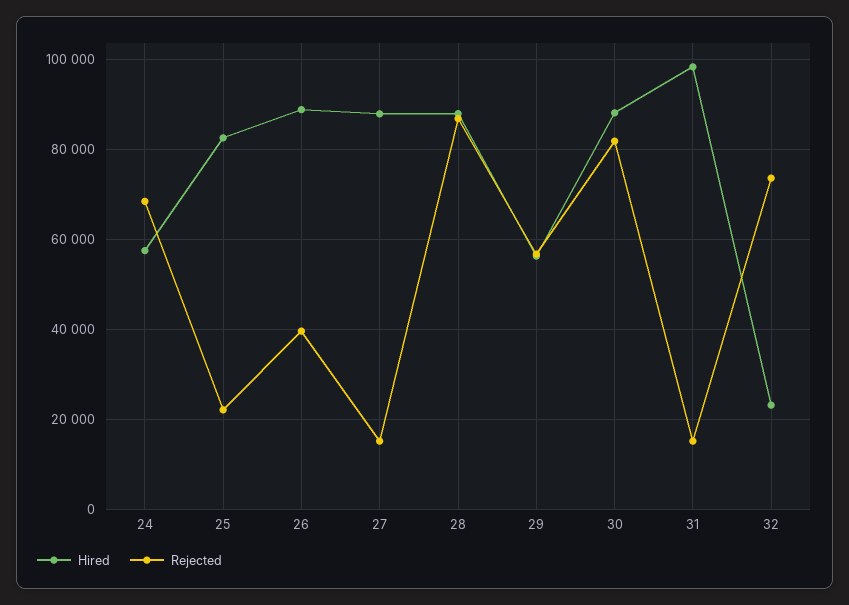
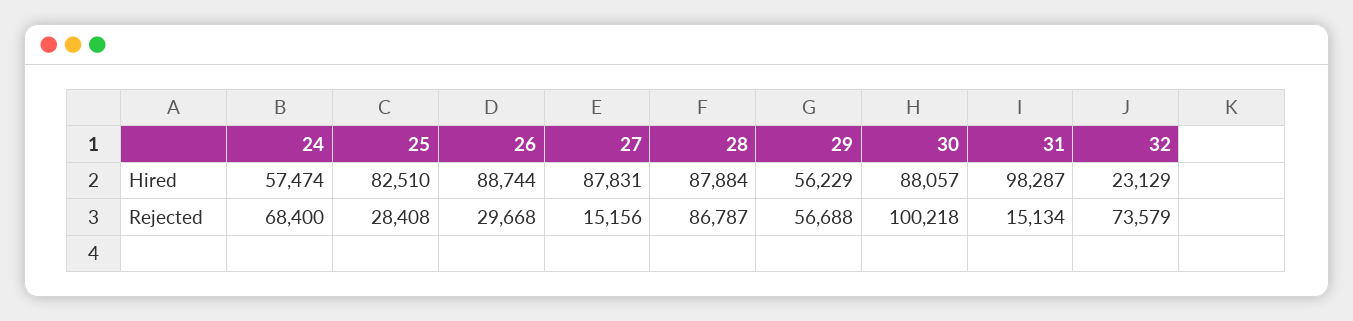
Rejected, 25: 22000 -> 28408
Rejected, 26: 40000 -> 29668
Rejected, 30: 82000 -> 100218

